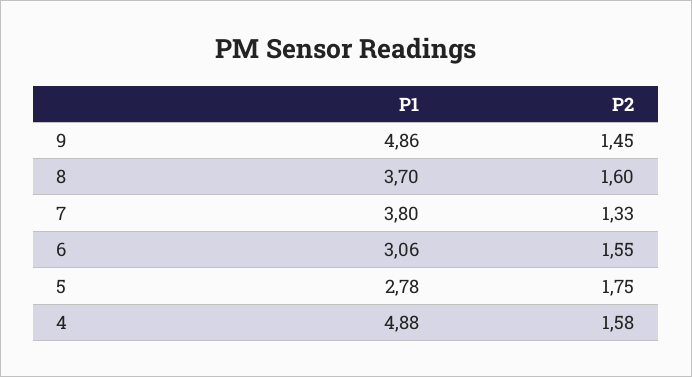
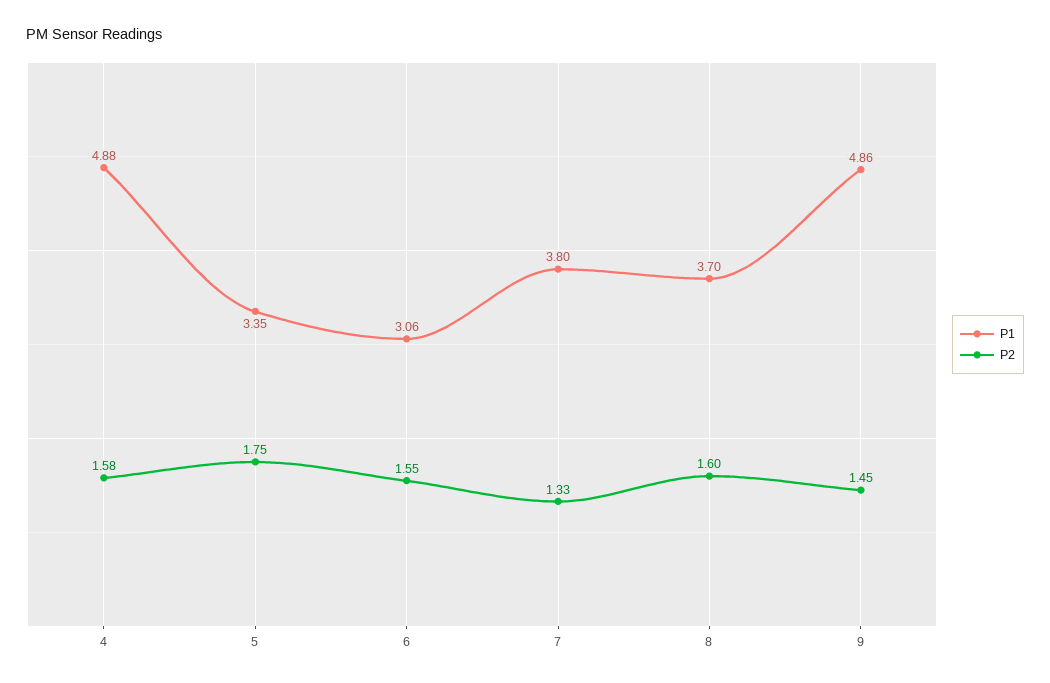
P1, 5: 2.78 -> 3.35

